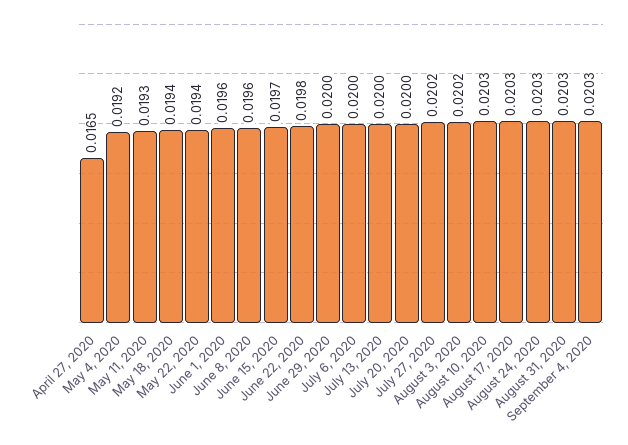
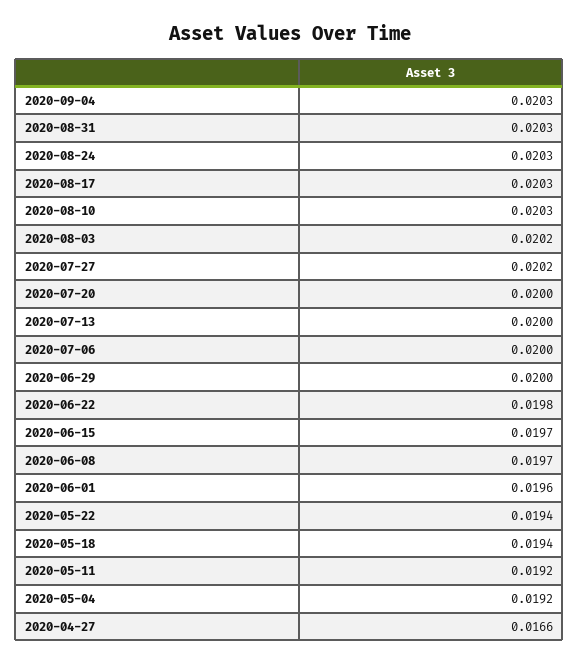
April 27, 2020: 0.0165 -> 0.0166
May 11, 2020: 0.0193 -> 0.0192
June 8, 2020: 0.0196 -> 0.0197

